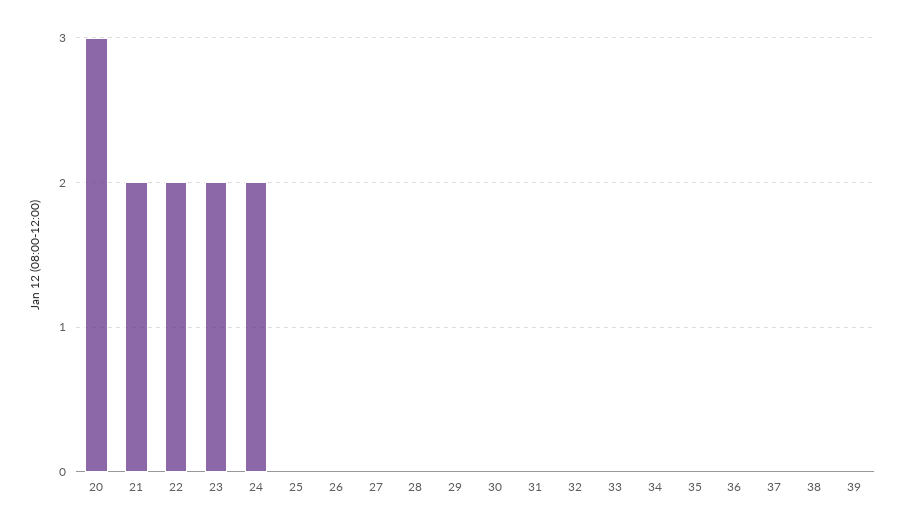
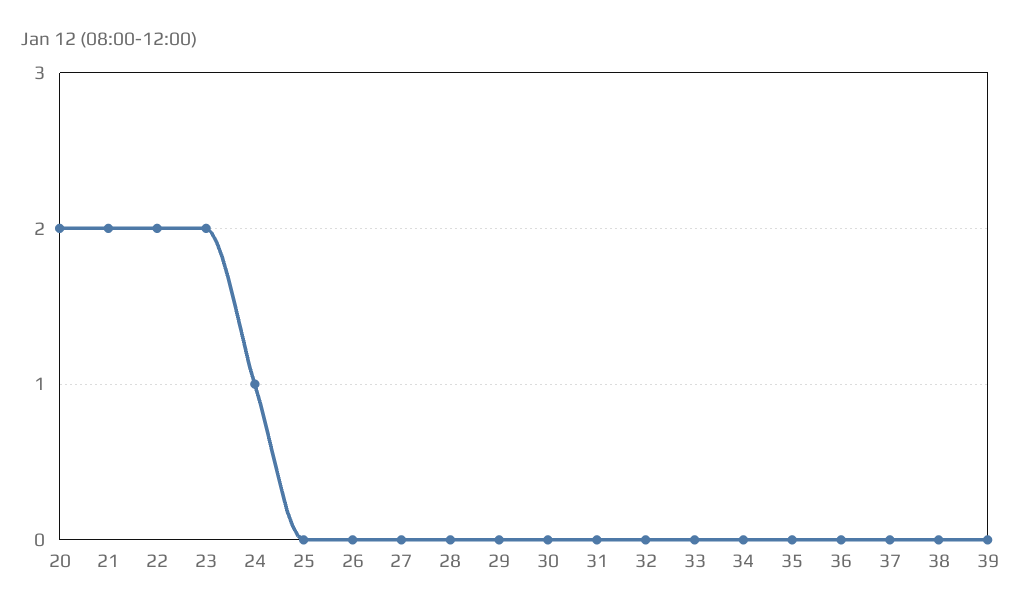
20: 3 -> 2
24: 2 -> 1

